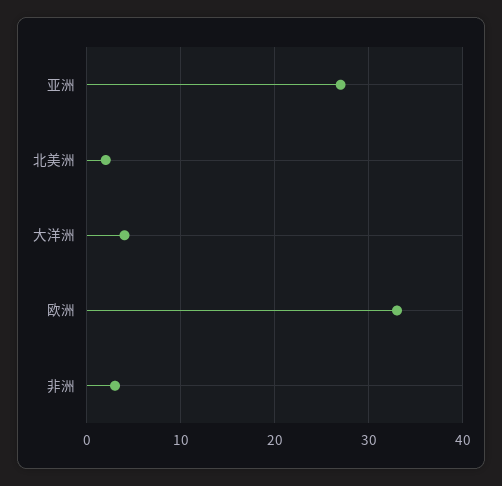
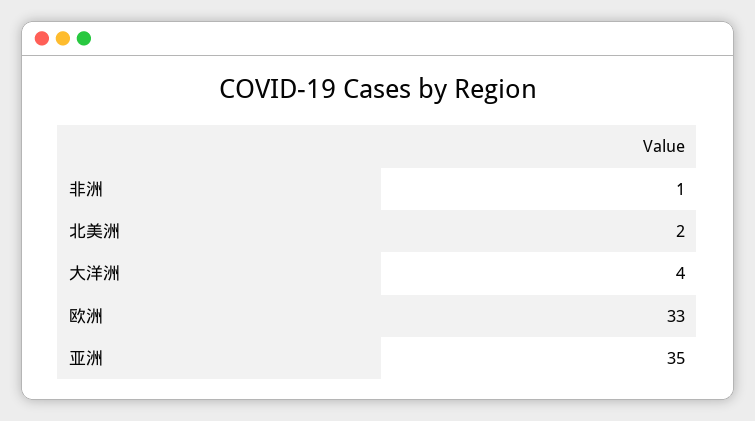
亚洲: 27 -> 35
非洲: 3 -> 1

